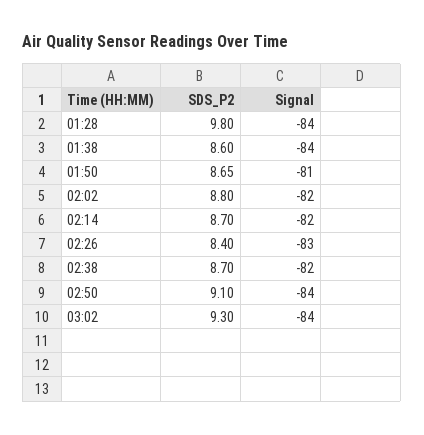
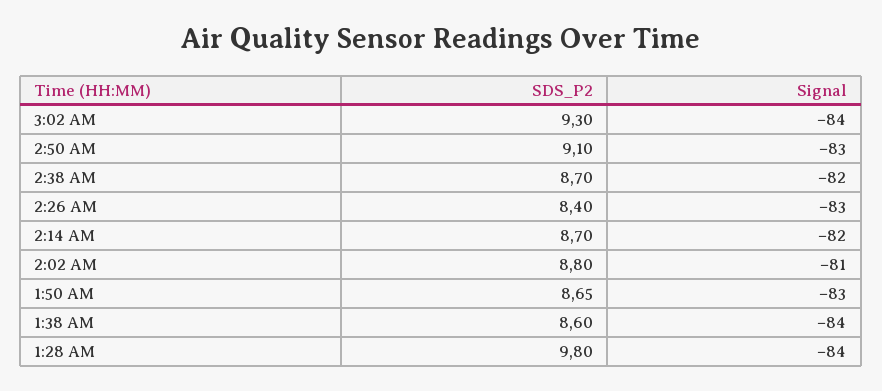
Signal, 01:50: -81 -> -83
Signal, 02:02: -82 -> -81
Signal, 02:50: -84 -> -83

